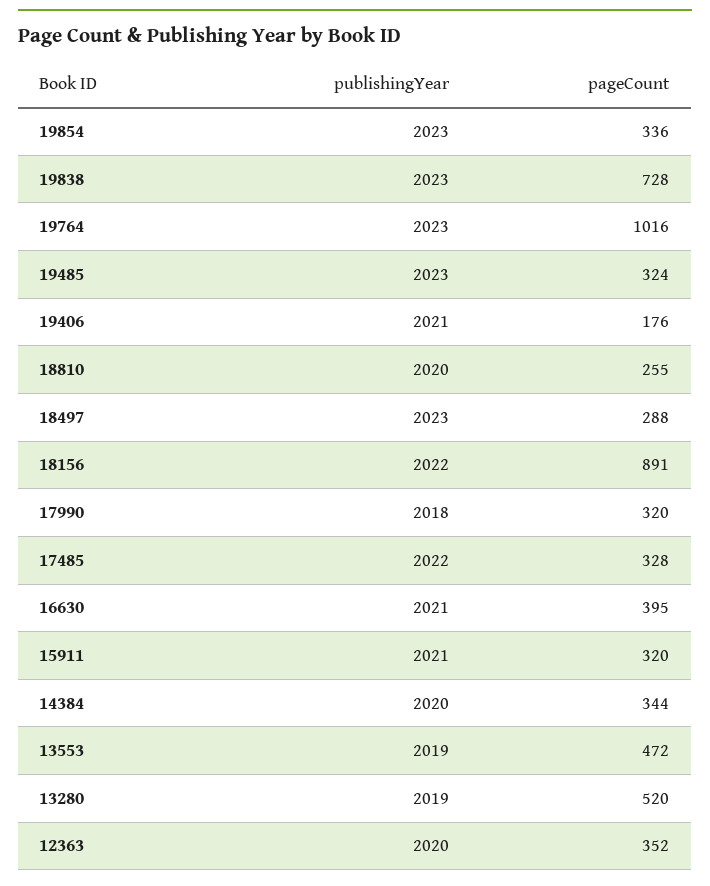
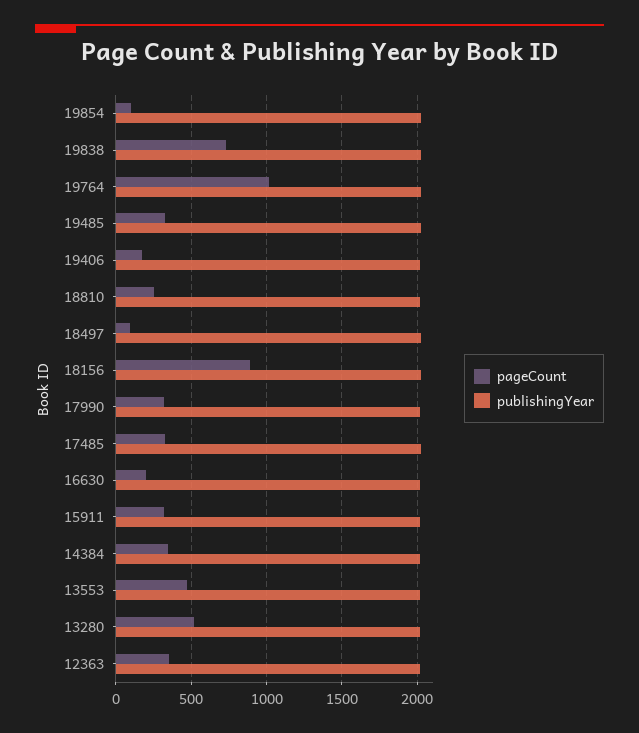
pageCount, 19854: 336 -> 100
pageCount, 18497: 288 -> 100
pageCount, 16630: 395 -> 200

